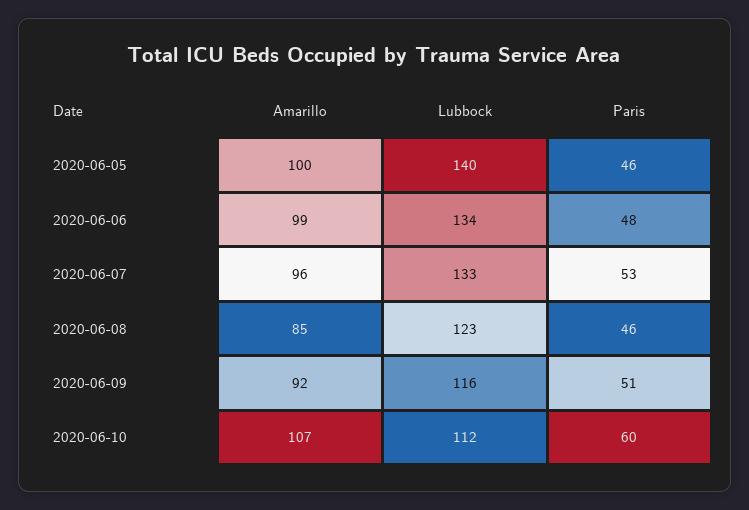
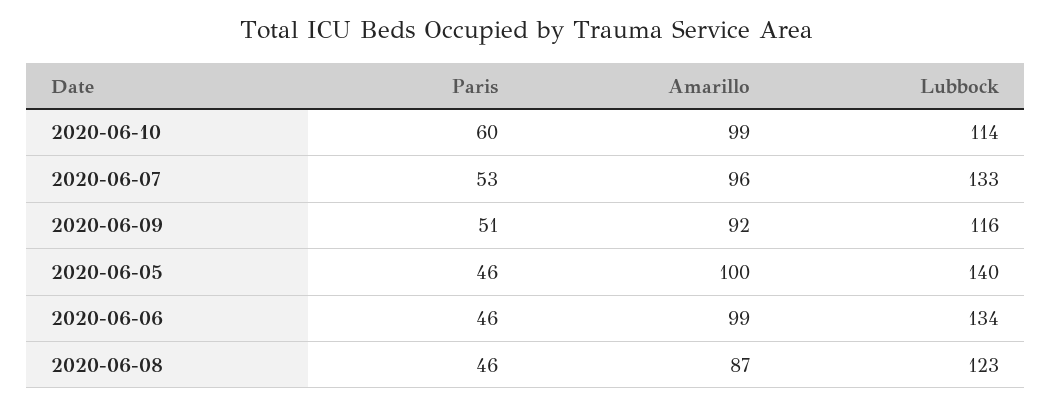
Paris, 2020-06-06: 48 -> 46
Amarillo, 2020-06-08: 85 -> 87
Amarillo, 2020-06-10: 107 -> 99
Lubbock, 2020-06-10: 112 -> 114

